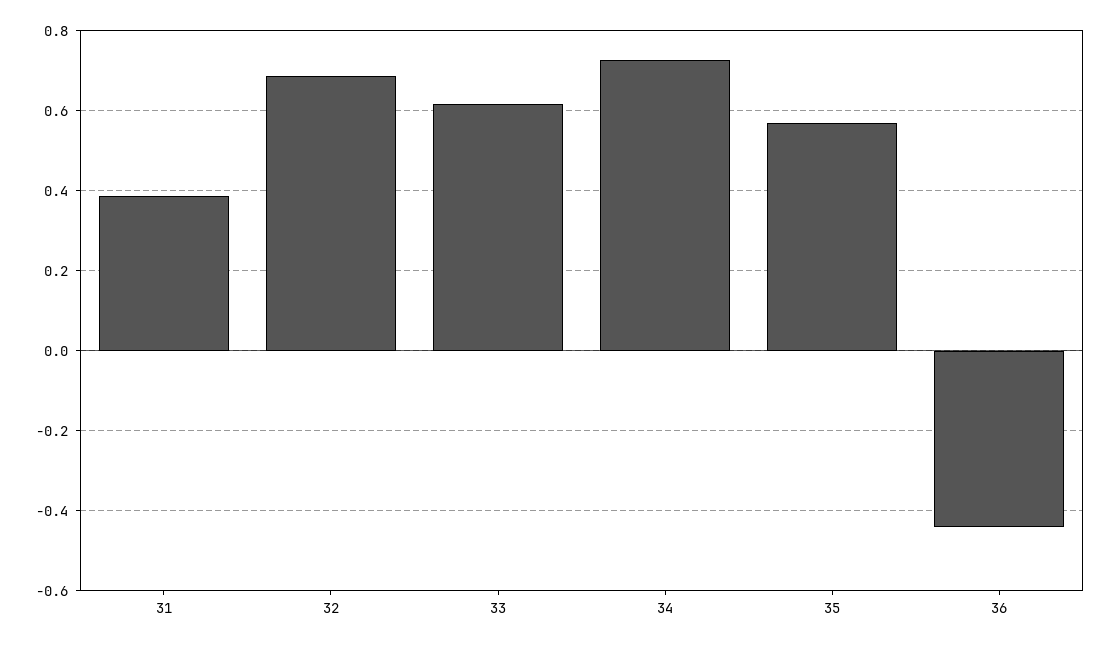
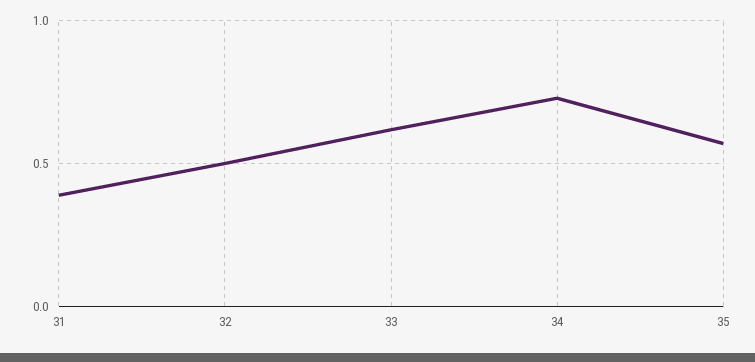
32: 0.68 -> 0.5
36: -0.44 -> none

